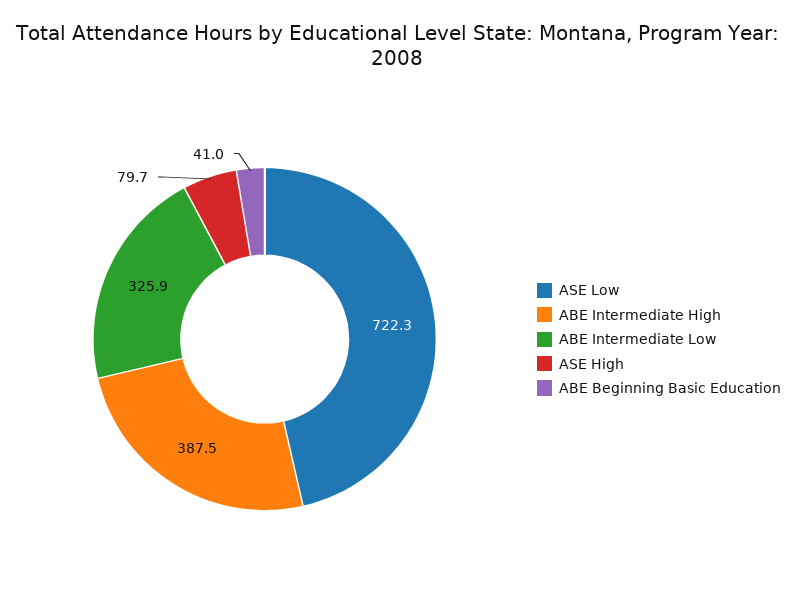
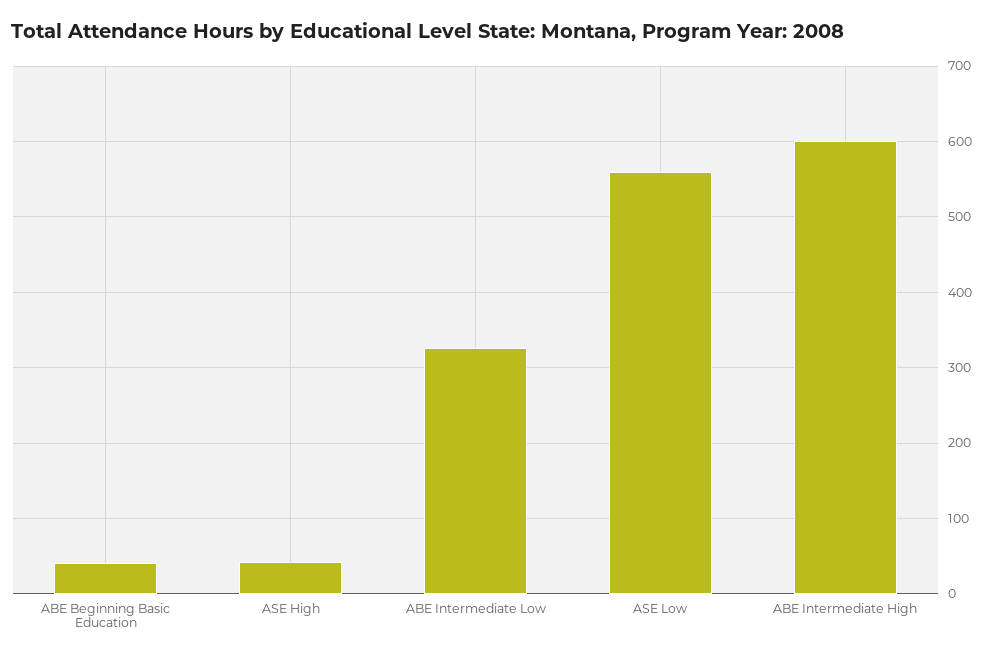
ASE Low: 722.3 -> 560
ABE Intermediate High: 387.5 -> 600
ASE High: 79.7 -> 40

